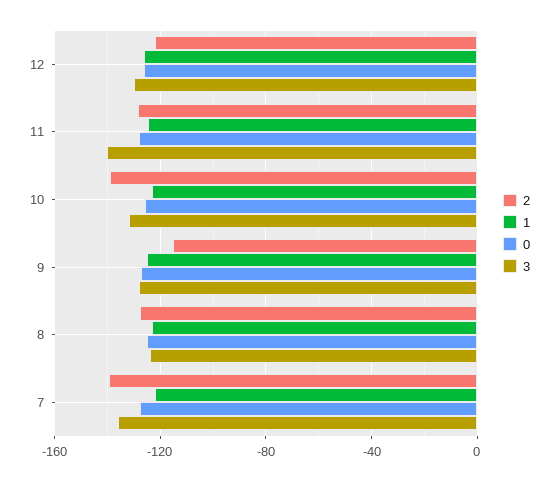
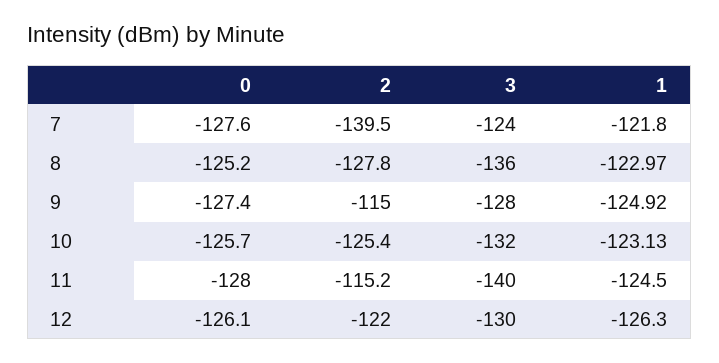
2, 11: -130 -> -115.2
2, 10: -140 -> -125.4
3, 8: -125 -> -136
3, 7: -135 -> -124

